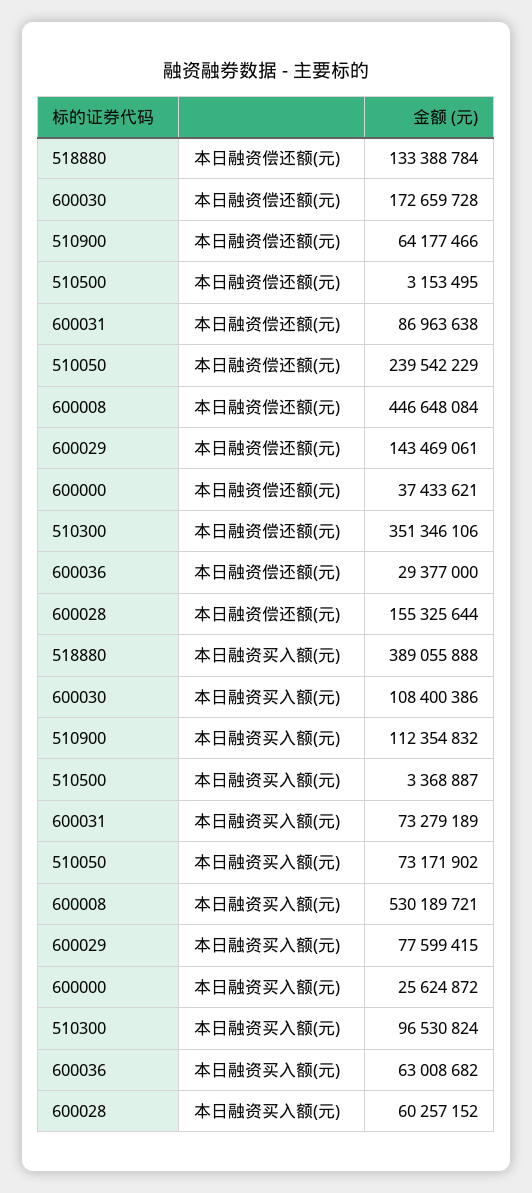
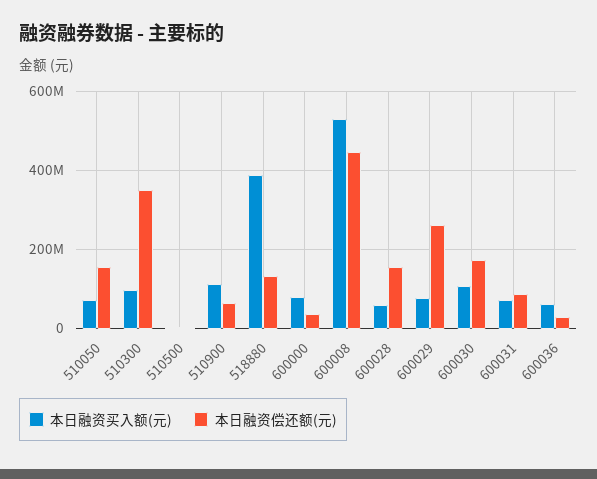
本日融资偿还额(元), 510050: 239542229 -> 160000000
本日融资偿还额(元), 600029: 143469061 -> 260000000
本日融资买入额(元), 600000: 25624872 -> 80000000

